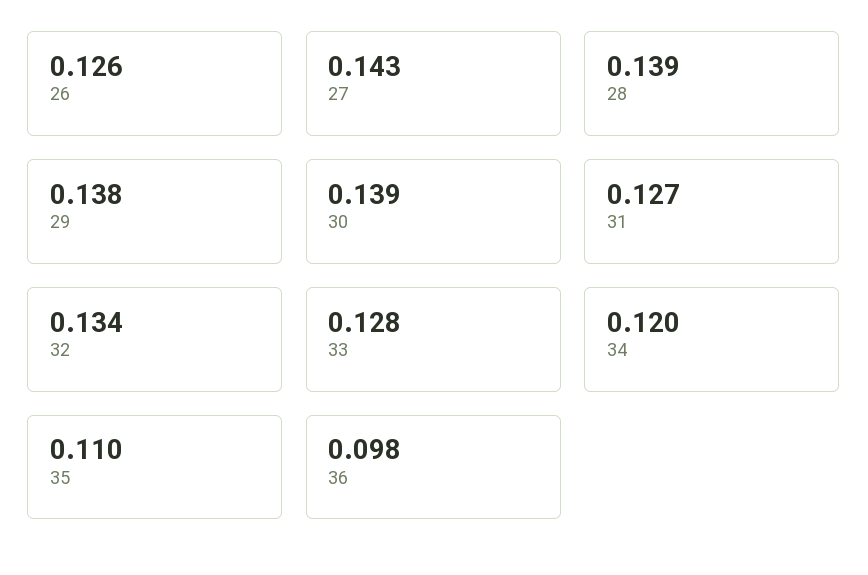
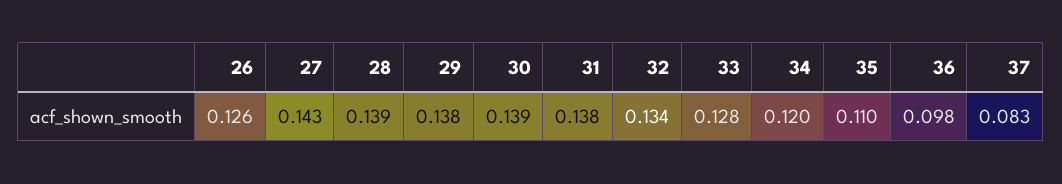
31: 0.127 -> 0.138
37: none -> 0.083

